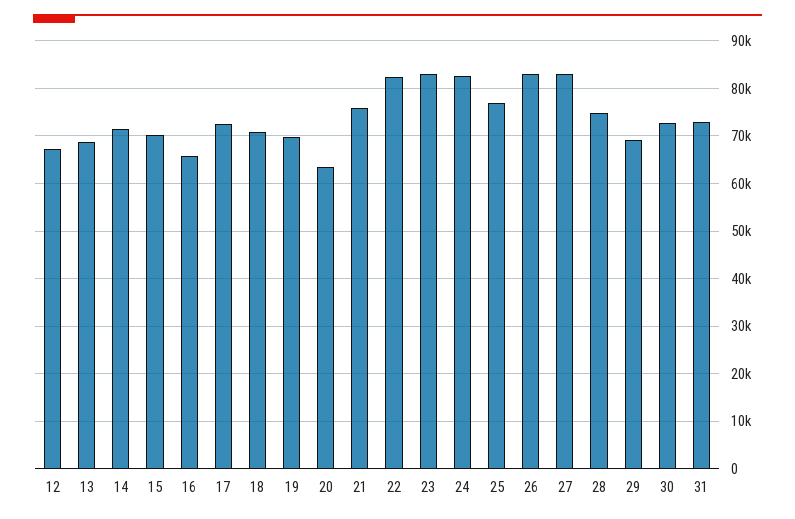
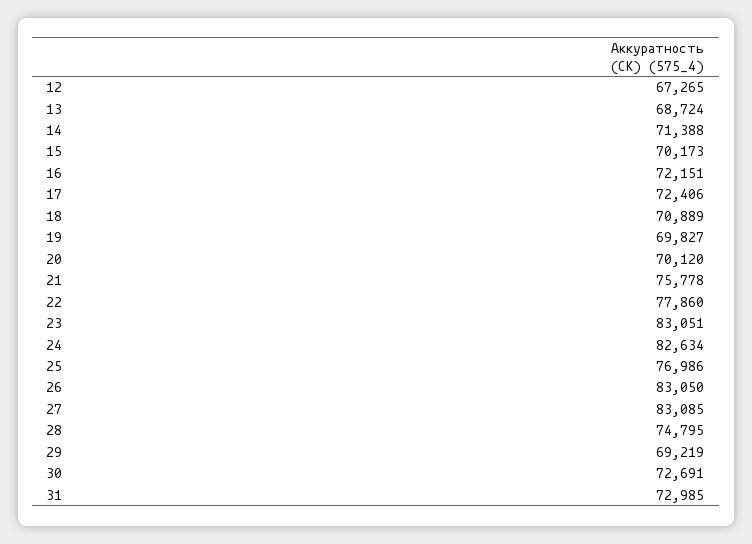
16: 66000 -> 72151
20: 64000 -> 70120
22: 82000 -> 77860

